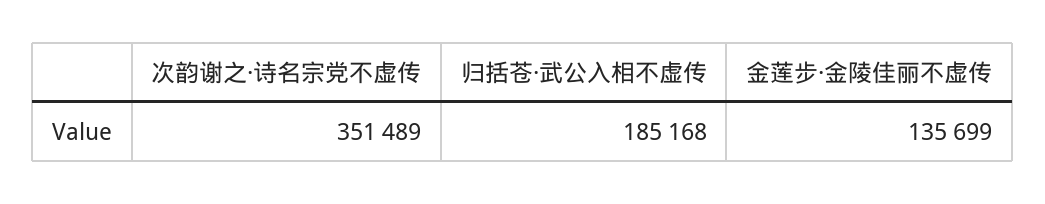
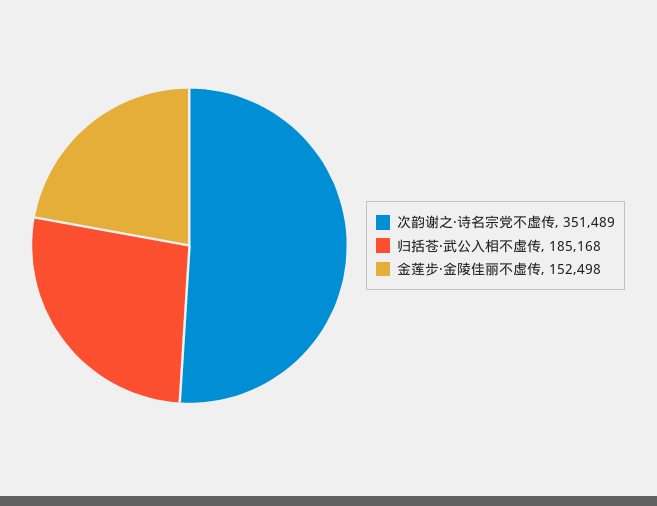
金莲步·金陵佳丽不虚传: 135699 -> 152498

